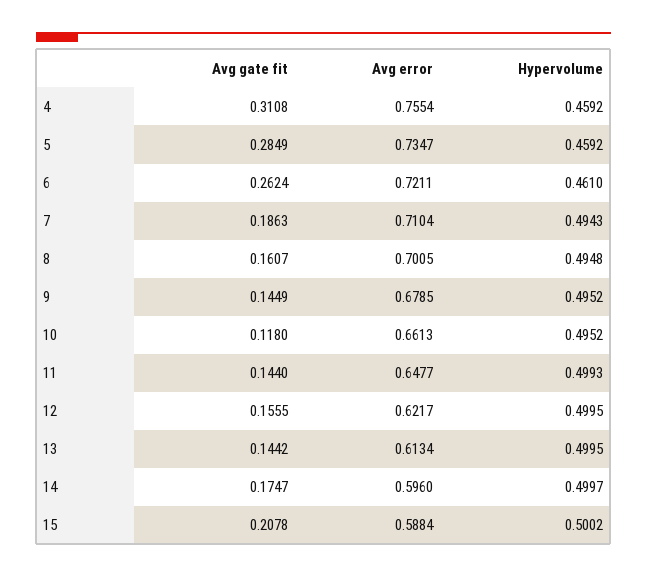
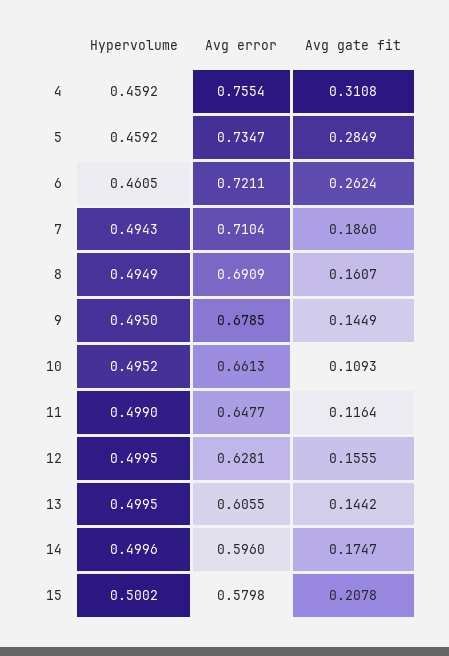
Hypervolume, 6: 0.461 -> 0.4605
Avg gate fit, 7: 0.1863 -> 0.186
Avg error, 8: 0.7005 -> 0.6909
Hypervolume, 8: 0.4948 -> 0.4949
Hypervolume, 9: 0.4952 -> 0.495
Avg gate fit, 10: 0.118 -> 0.1093
Avg gate fit, 11: 0.144 -> 0.1164
Hypervolume, 11: 0.4993 -> 0.499
Avg error, 12: 0.6217 -> 0.6281
Avg error, 13: 0.6134 -> 0.6055
Hypervolume, 14: 0.4997 -> 0.4996
Avg error, 15: 0.5884 -> 0.5798

